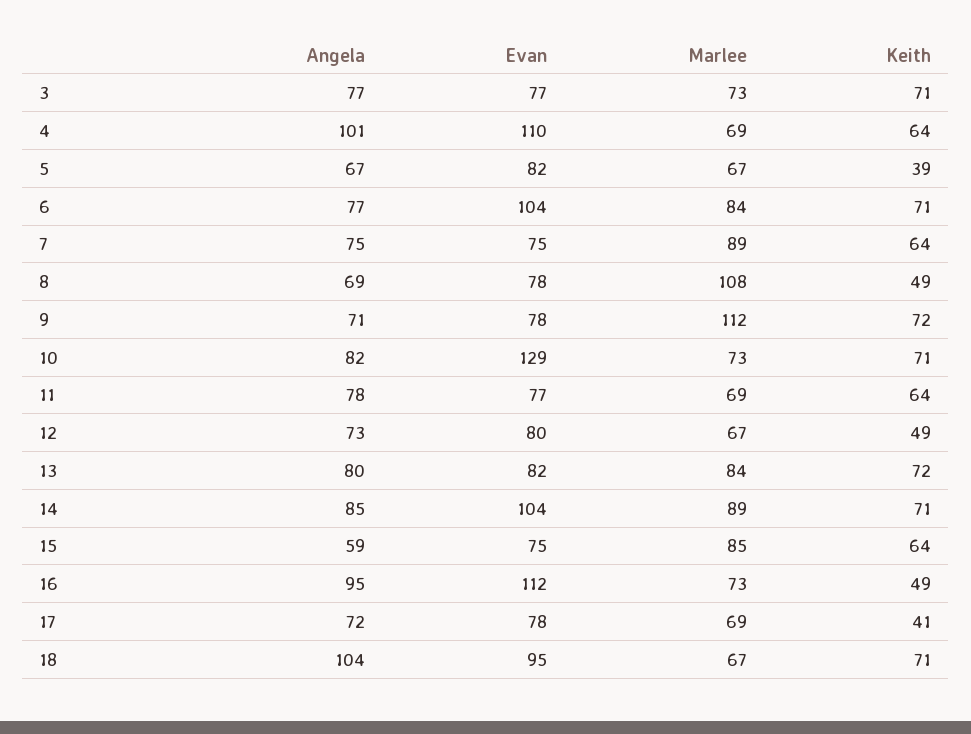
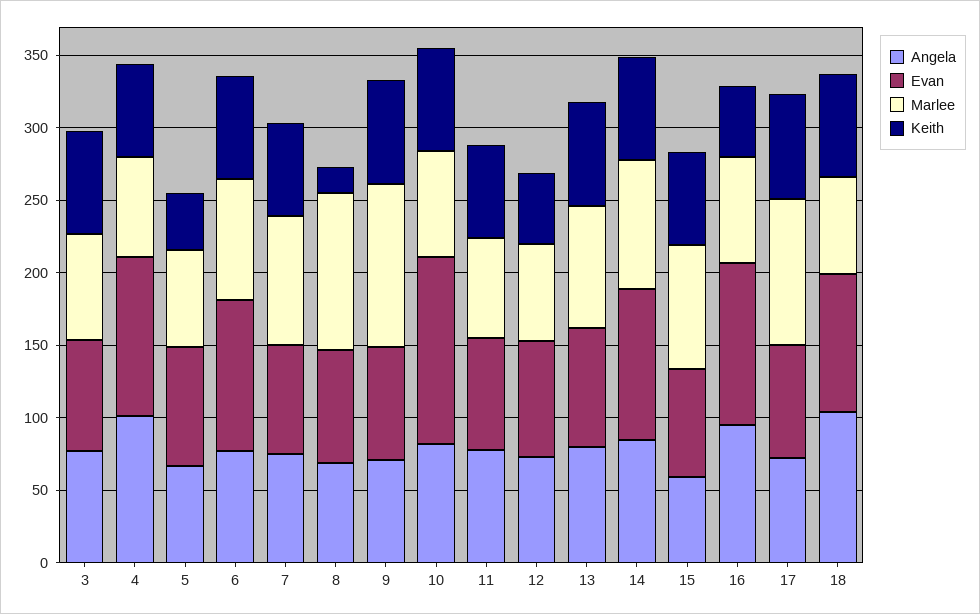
Keith, 8: 49 -> 20
Marlee, 17: 69 -> 100
Keith, 17: 41 -> 70

